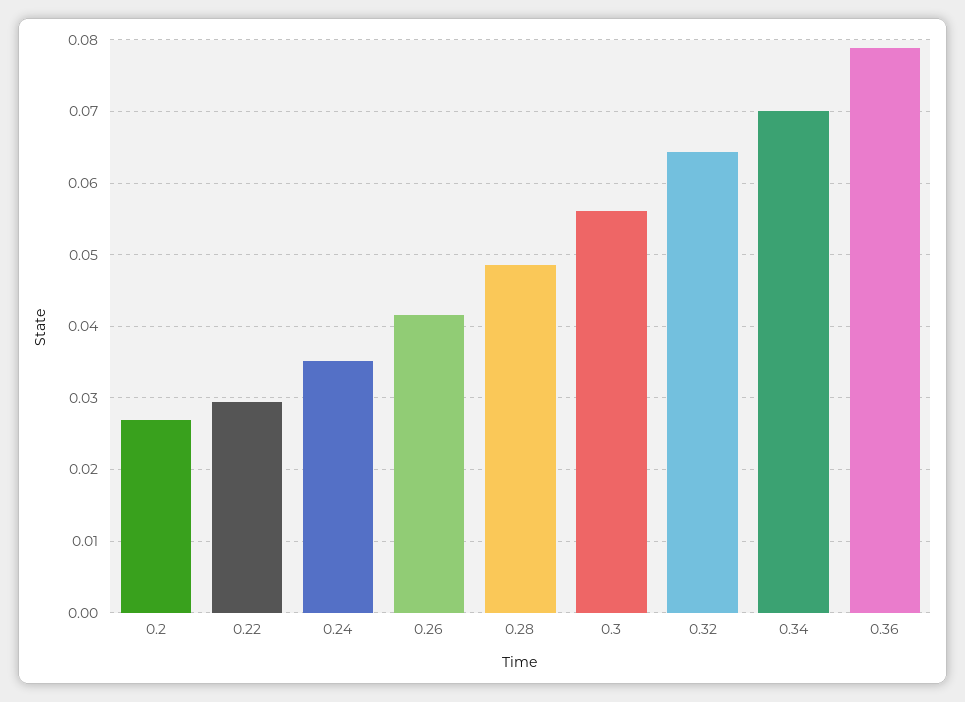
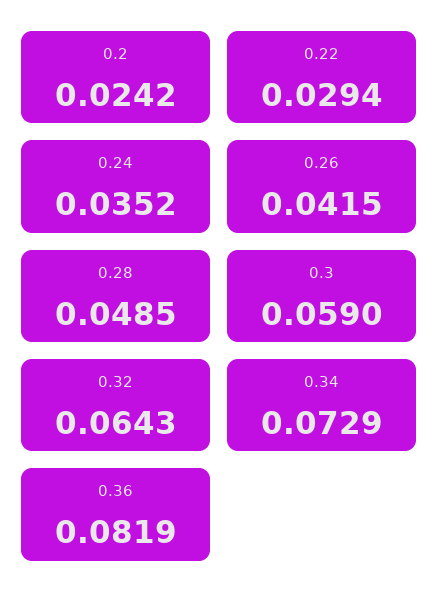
0.2: 0.027 -> 0.0242
0.3: 0.056 -> 0.059
0.34: 0.07 -> 0.0729
0.36: 0.079 -> 0.0819

